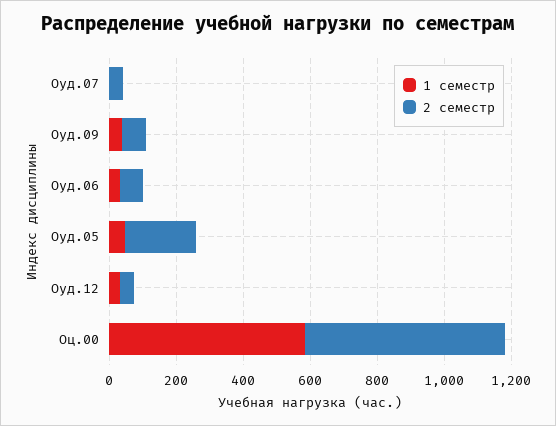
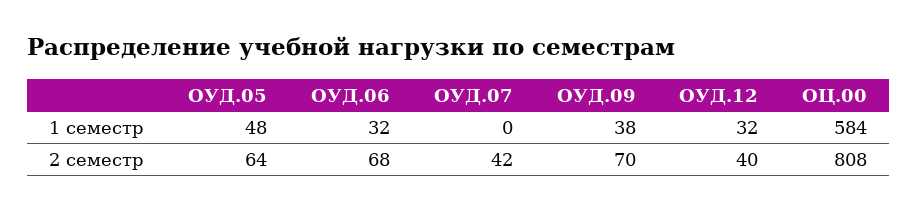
2 семестр, Оуд.05: 200 -> 64
2 семестр, Оц.00: 600 -> 808

